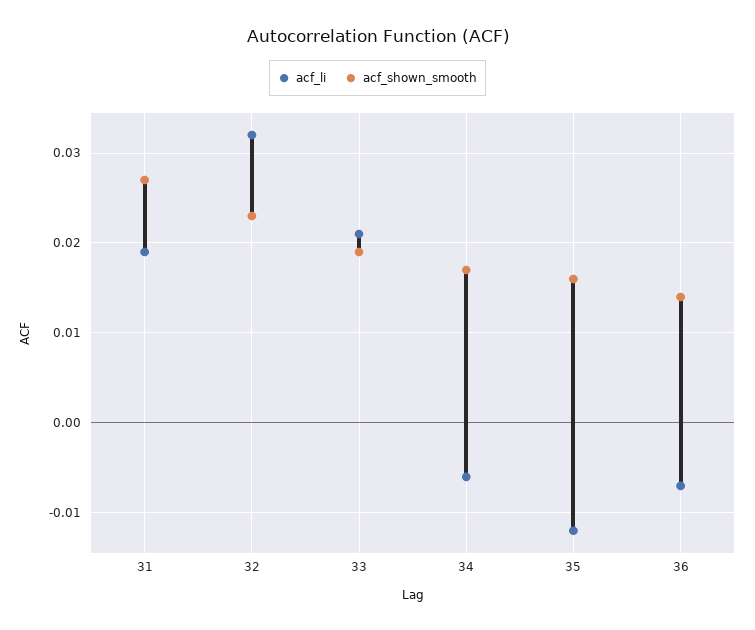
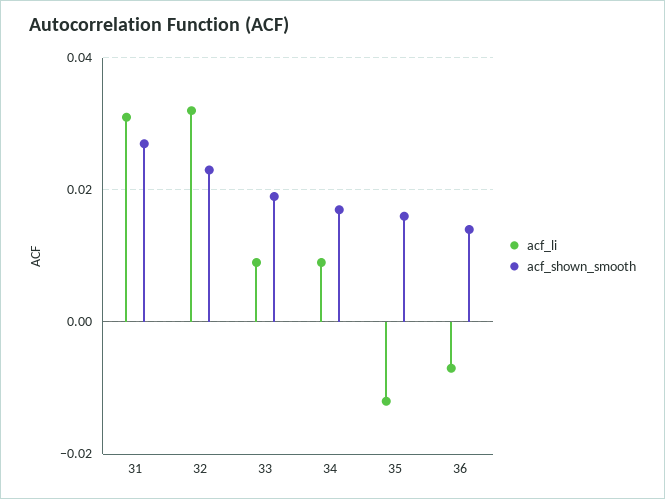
acf_li, 31: 0.019 -> 0.03
acf_li, 33: 0.021 -> 0.01
acf_li, 34: -0.006 -> 0.01

